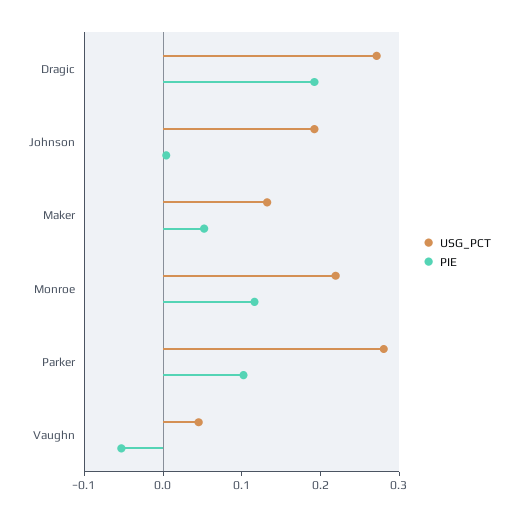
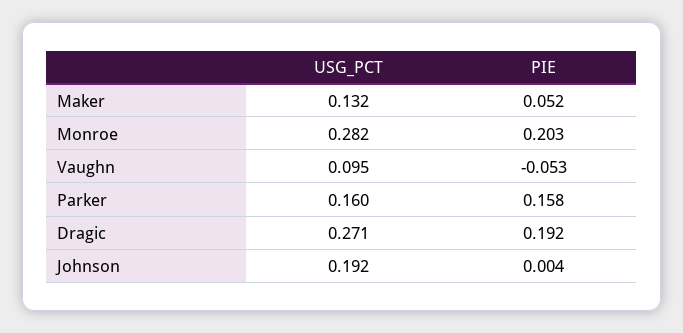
USG_PCT, Monroe: 0.22 -> 0.282
PIE, Monroe: 0.12 -> 0.203
USG_PCT, Parker: 0.28 -> 0.16
PIE, Parker: 0.1 -> 0.158
USG_PCT, Vaughn: 0.04 -> 0.095

